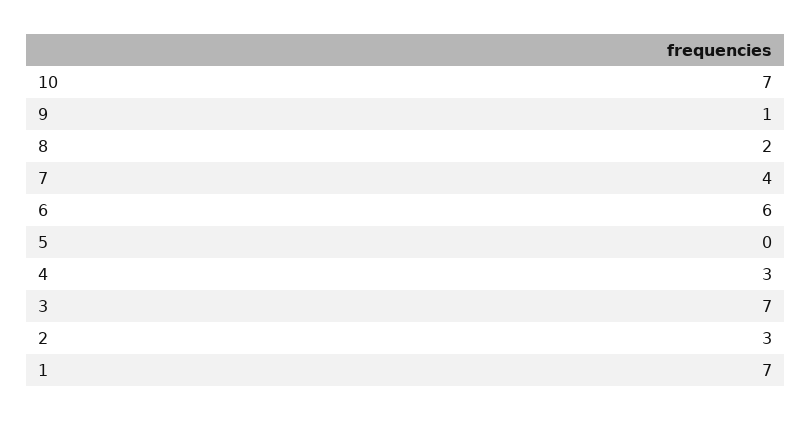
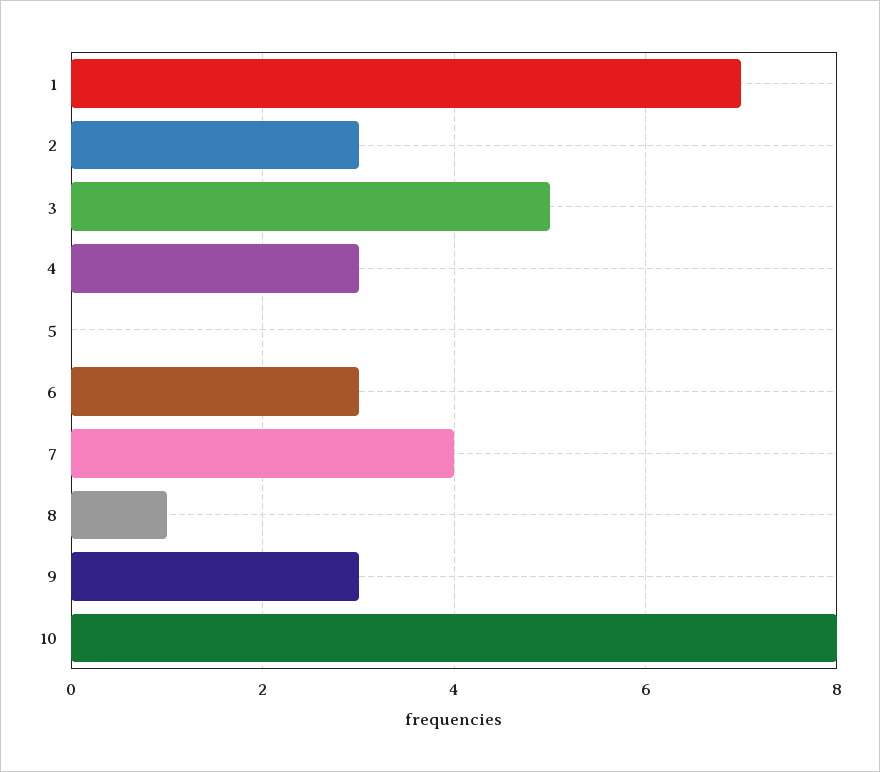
10: 7 -> 8
9: 1 -> 3
8: 2 -> 1
6: 6 -> 3
3: 7 -> 5

